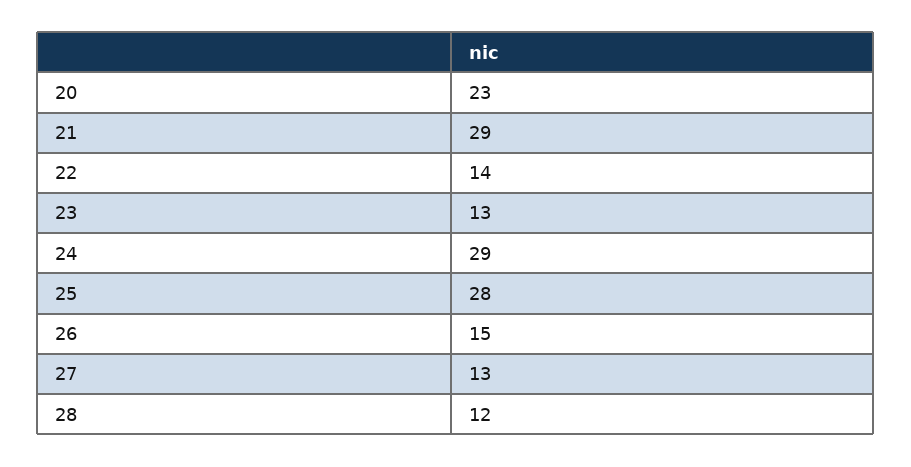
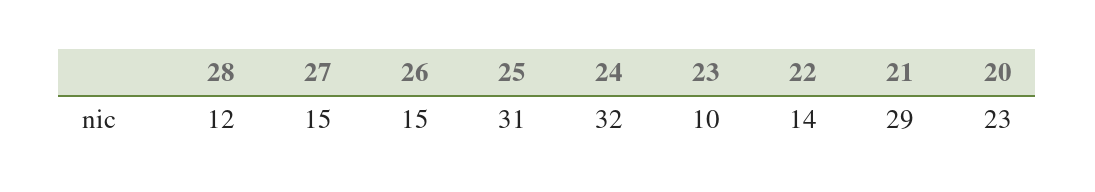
23: 13 -> 10
24: 29 -> 32
25: 28 -> 31
27: 13 -> 15

